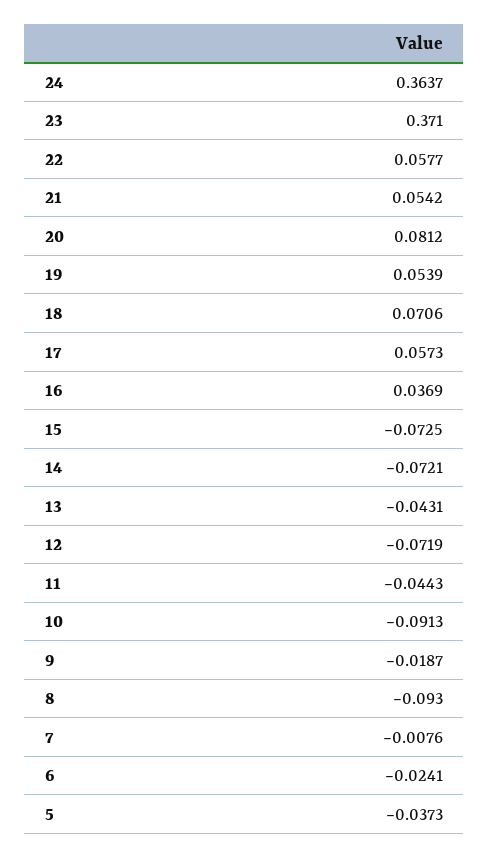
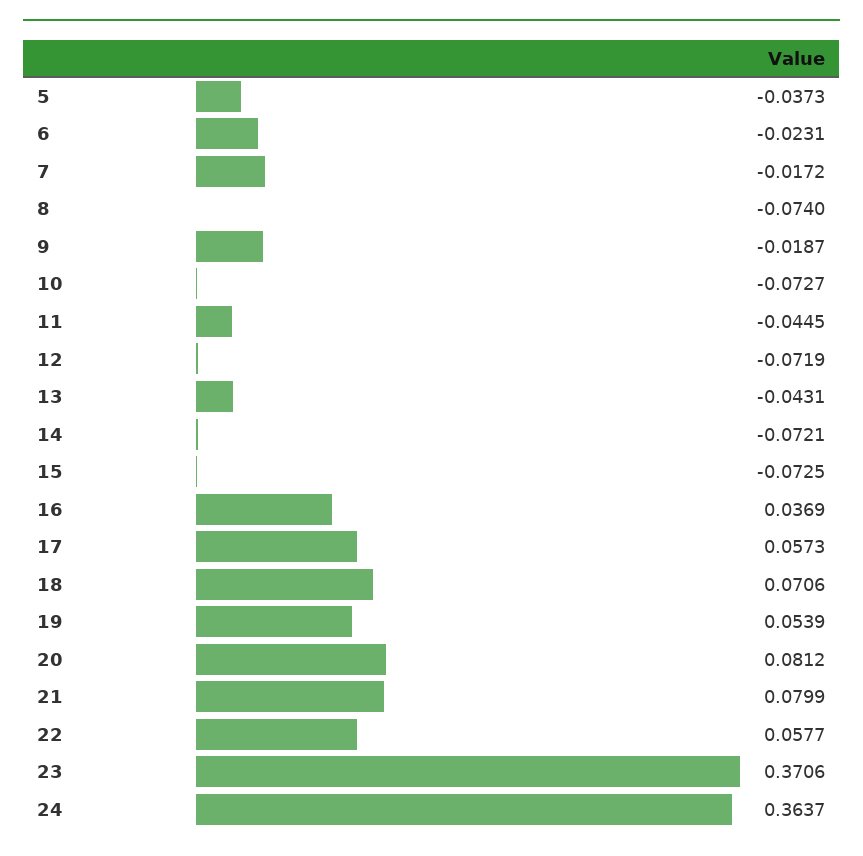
23: 0.371 -> 0.3706
21: 0.0542 -> 0.0799
11: -0.0443 -> -0.0445
10: -0.0913 -> -0.0727
8: -0.093 -> -0.074
7: -0.0076 -> -0.0172
6: -0.0241 -> -0.0231

